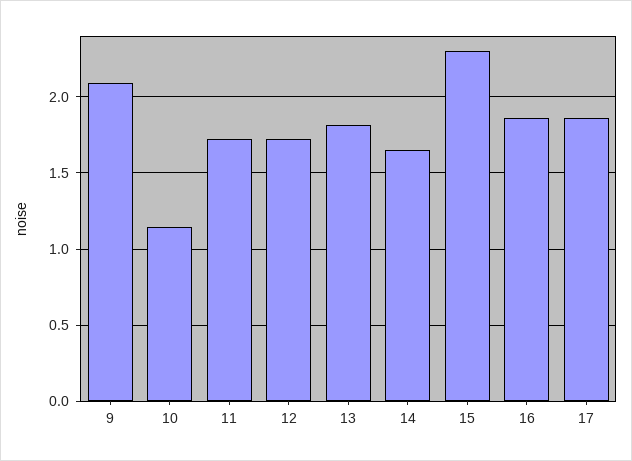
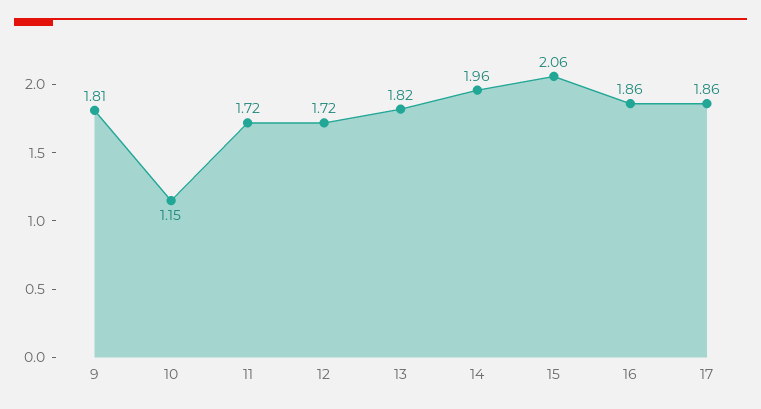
9: 2.1 -> 1.81
14: 1.65 -> 1.96
15: 2.3 -> 2.06

